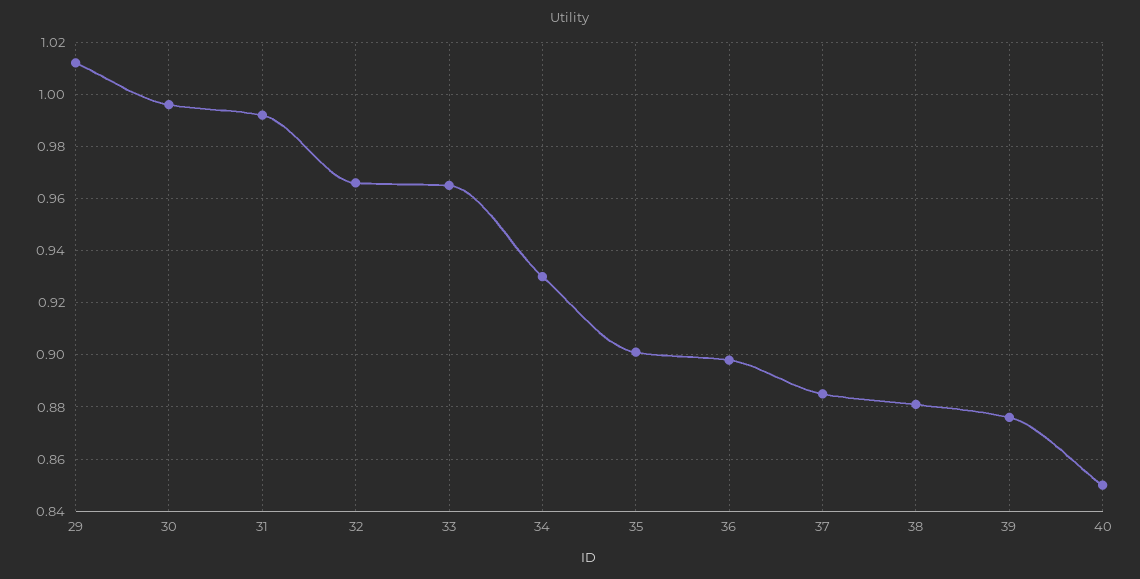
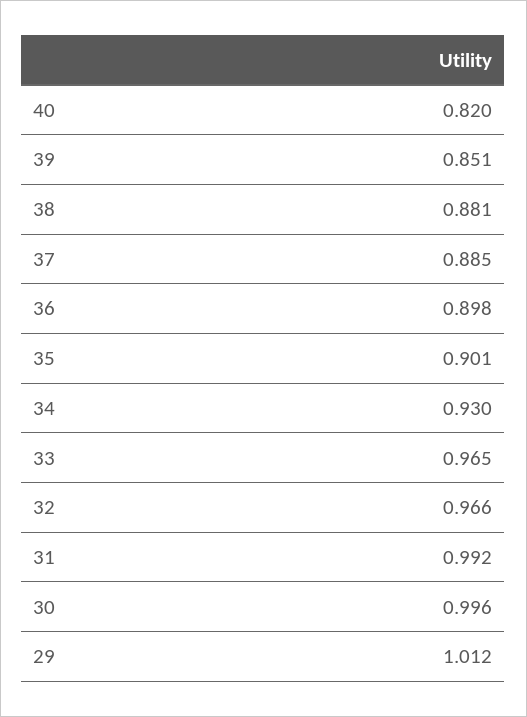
39: 0.875 -> 0.851
40: 0.85 -> 0.82

